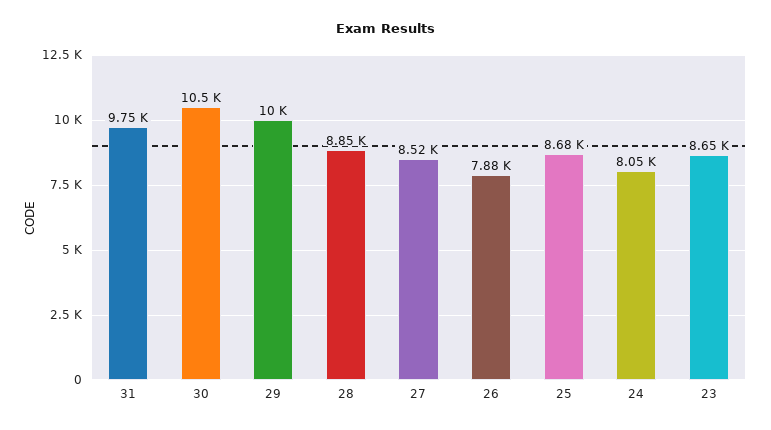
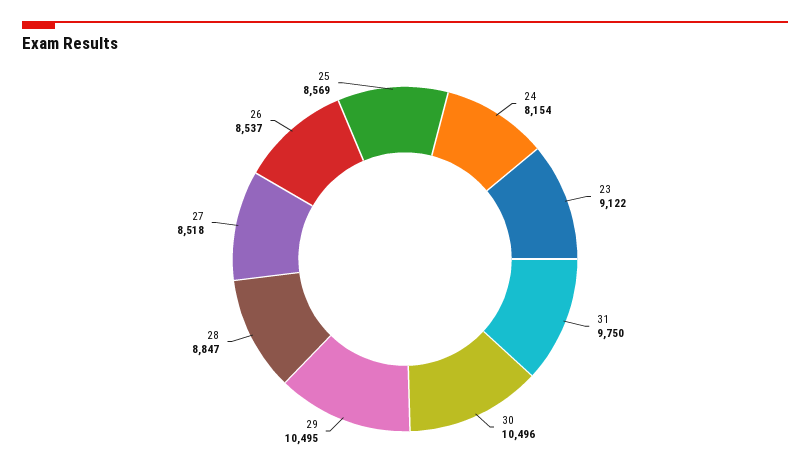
29: 10000 -> 10495
26: 7880 -> 8537
25: 8680 -> 8569
24: 8050 -> 8154
23: 8650 -> 9122

